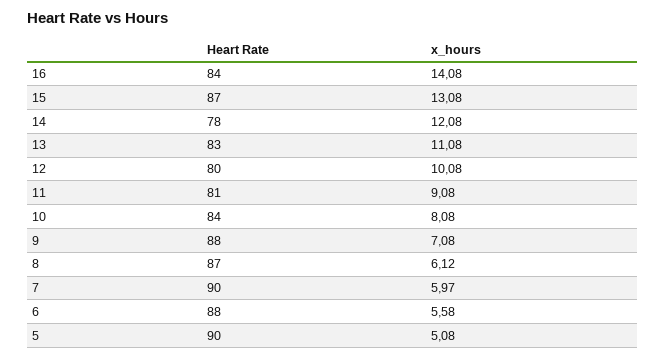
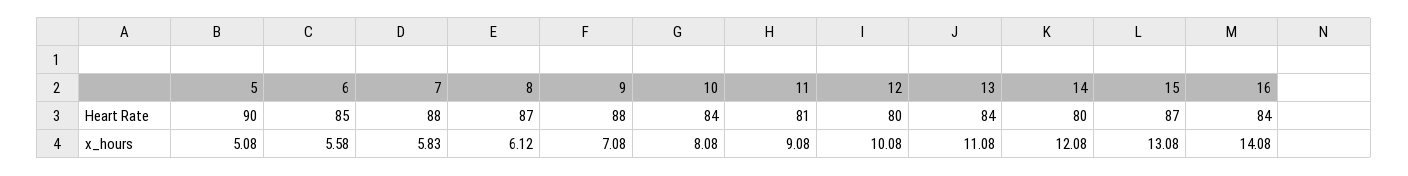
Heart Rate, 14: 78 -> 80
Heart Rate, 13: 83 -> 84
Heart Rate, 7: 90 -> 88
x_hours, 7: 5.97 -> 5.83
Heart Rate, 6: 88 -> 85

